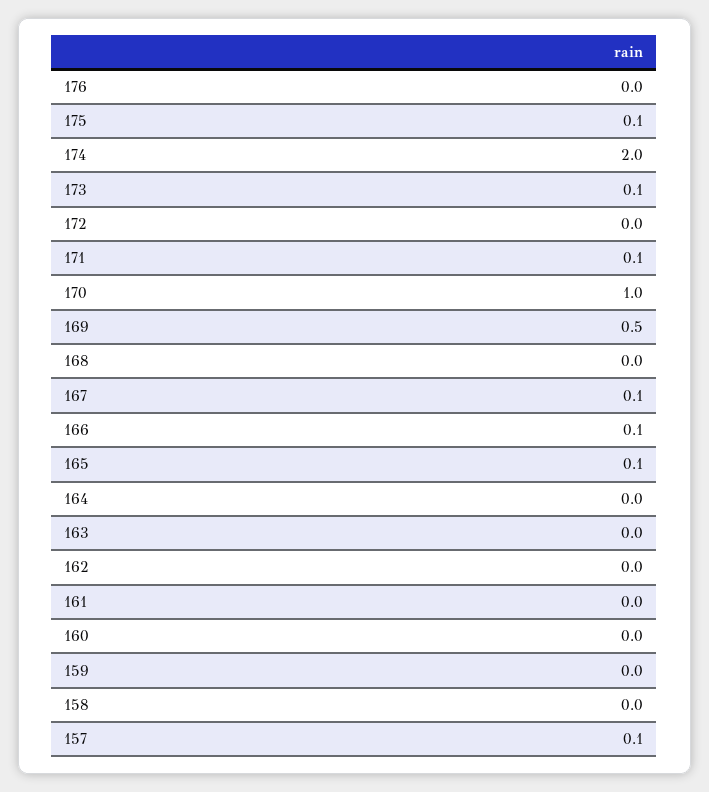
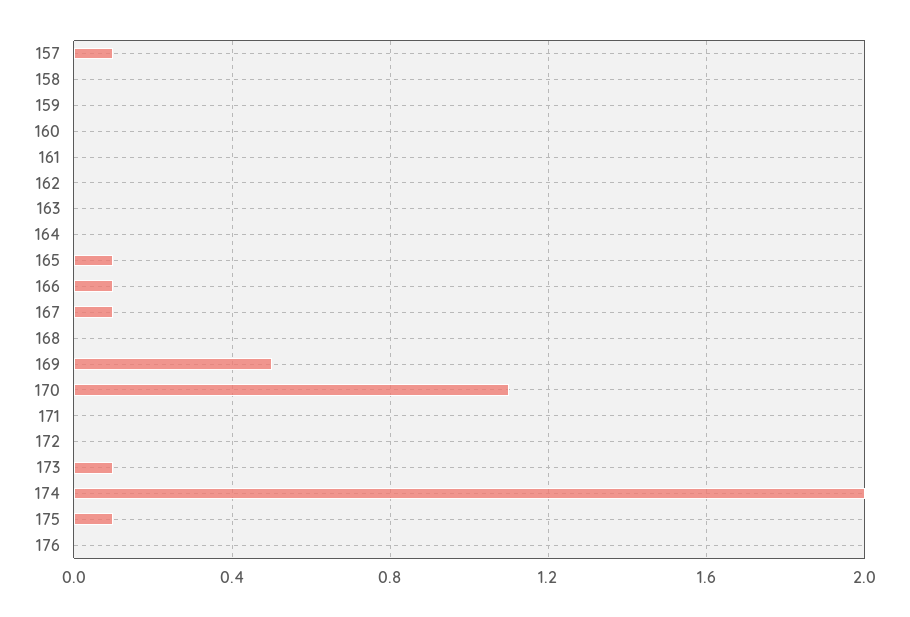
171: 0.1 -> 0
170: 1 -> 1.1

